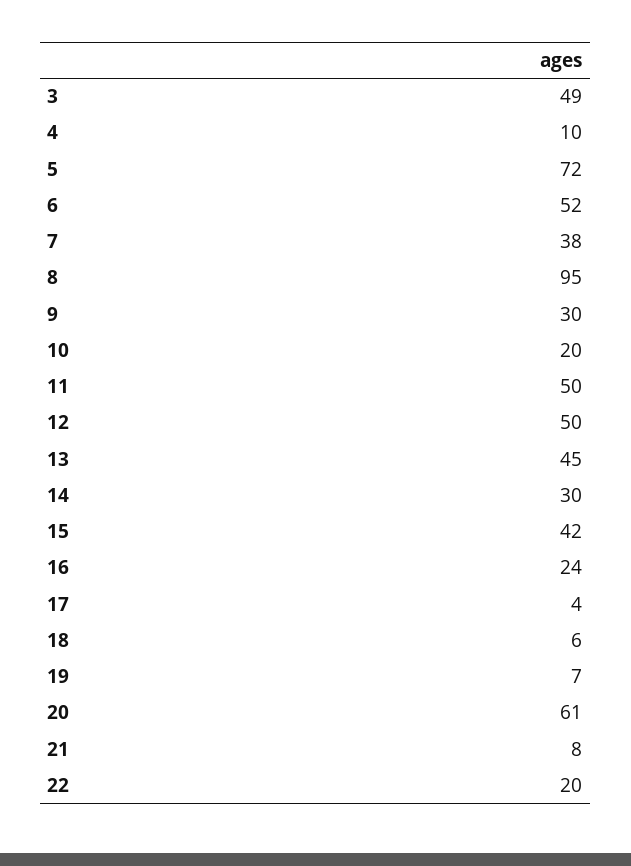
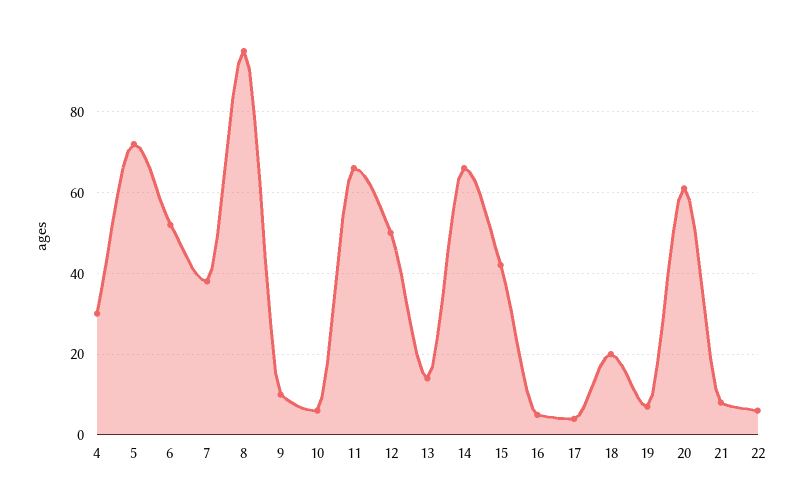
3: 49 -> none
4: 10 -> 30
9: 30 -> 10
10: 20 -> 5
11: 50 -> 65
13: 45 -> 15
14: 30 -> 65
16: 24 -> 5
18: 6 -> 20
22: 20 -> 5

